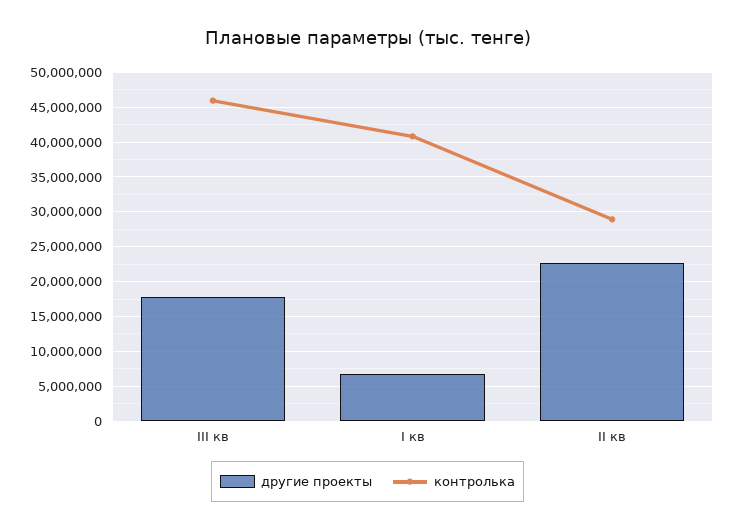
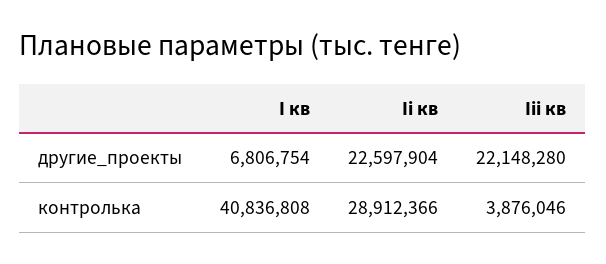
другие проекты, III кв: 18000000 -> 22148280
контролька, III кв: 46000000 -> 3876046

